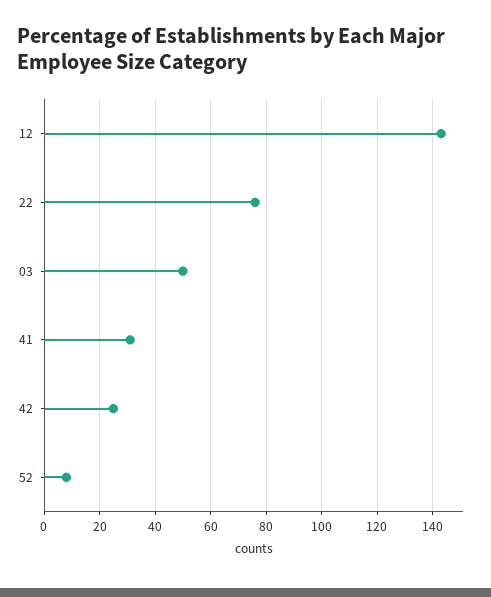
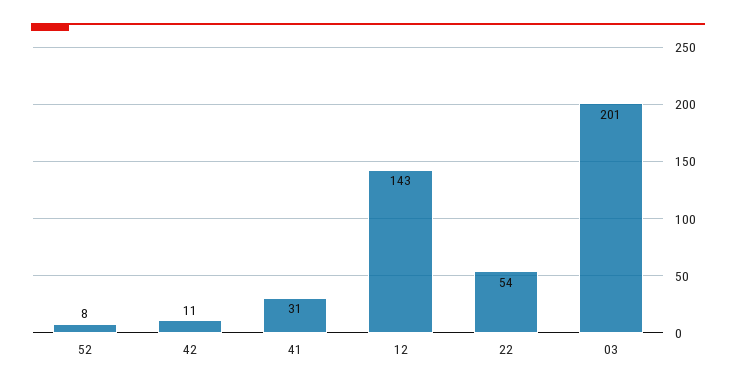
22: 75 -> 54
03: 50 -> 201
42: 25 -> 11

